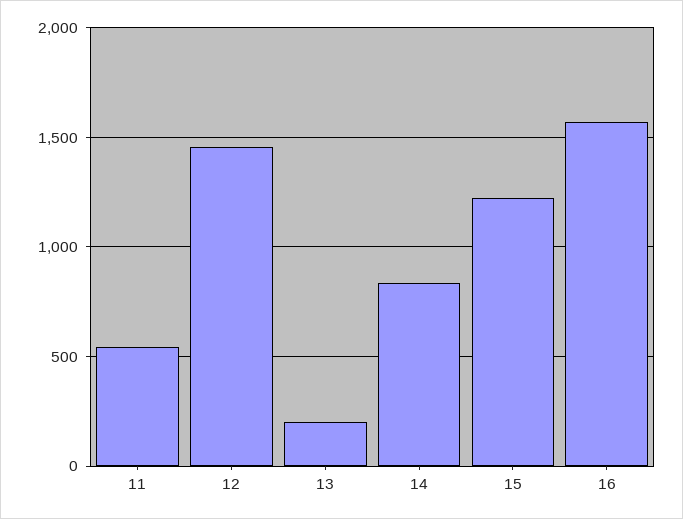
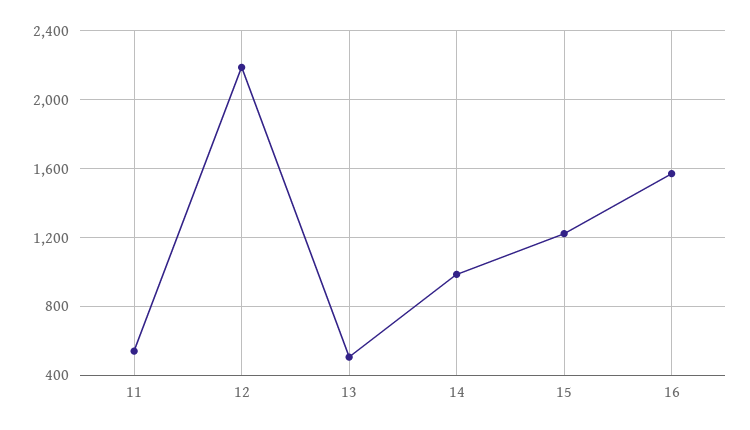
12: 1450 -> 2200
13: 200 -> 500
14: 850 -> 1000

